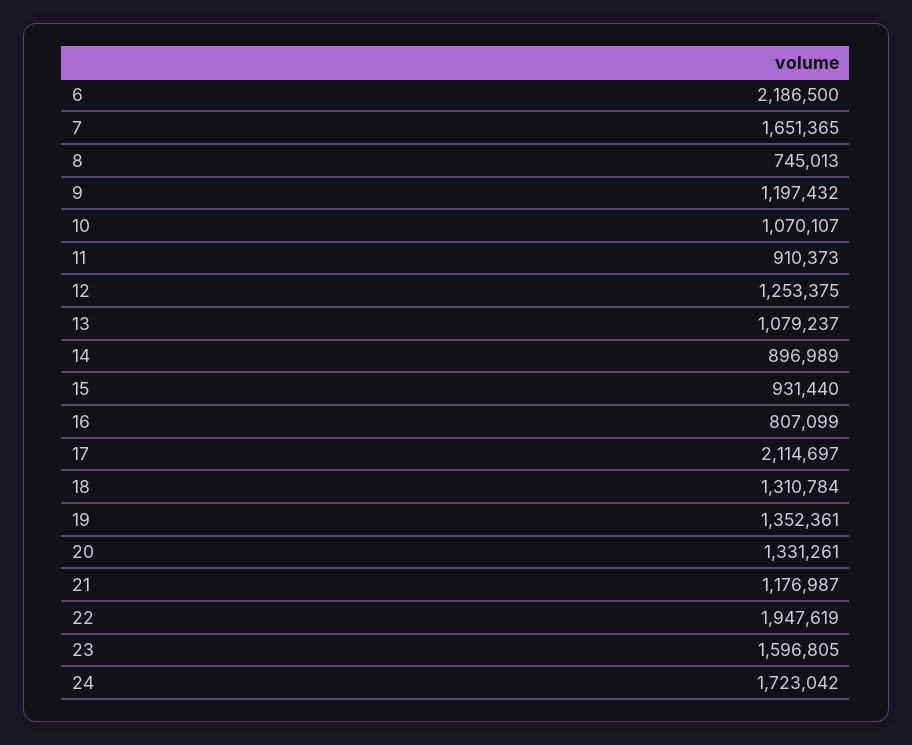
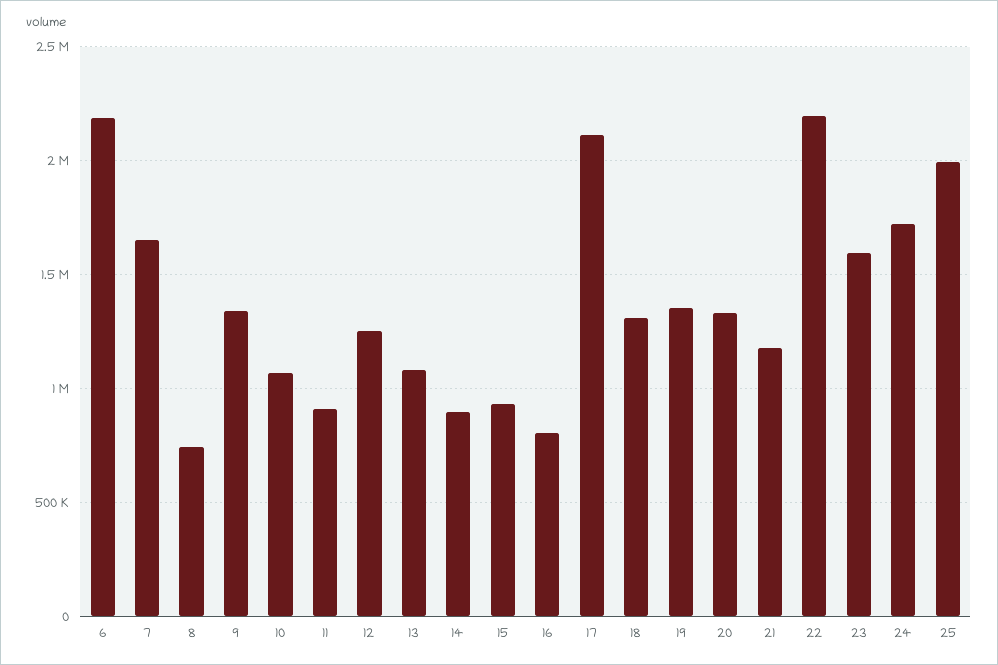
9: 1197432 -> 1350000
22: 1947619 -> 2200000
25: none -> 2000000

